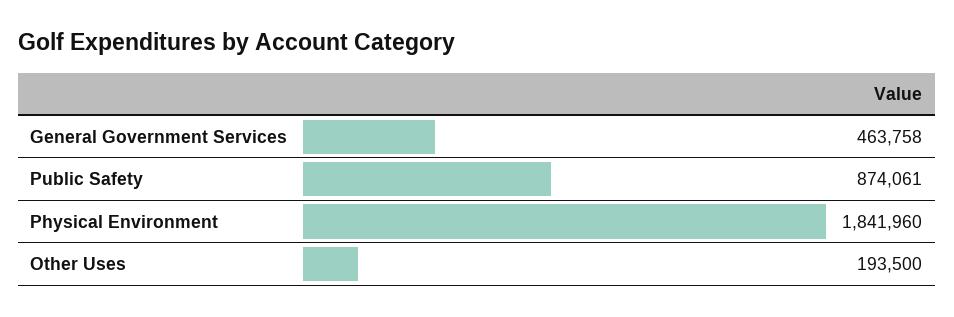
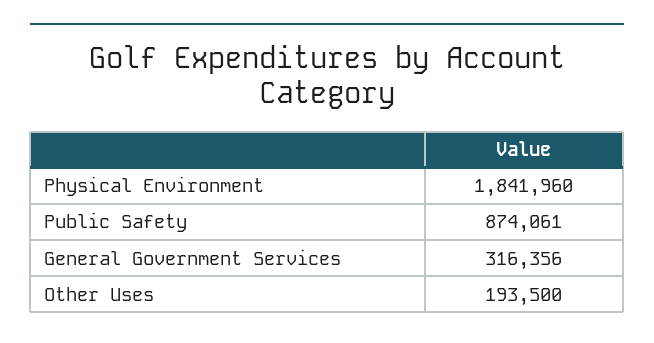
General Government Services: 463758 -> 316356

